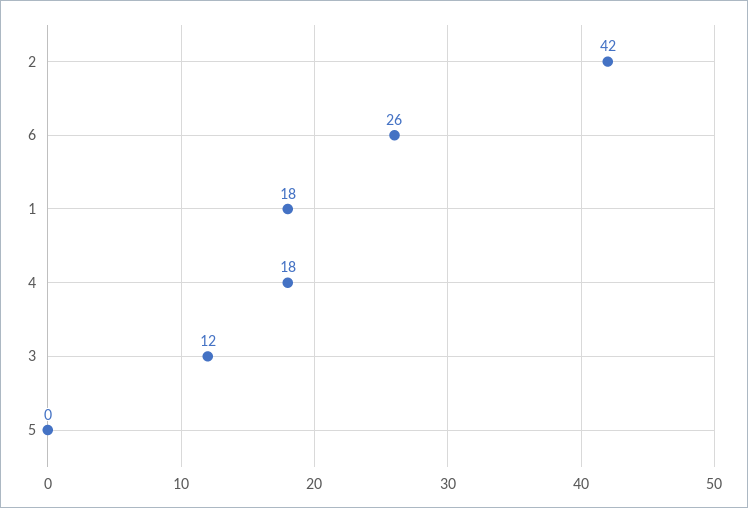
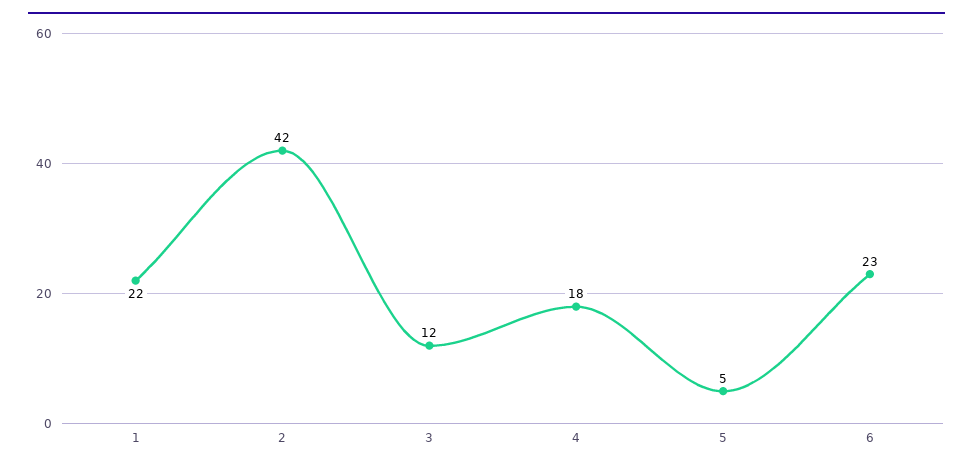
6: 26 -> 23
1: 18 -> 22
5: 0 -> 5

